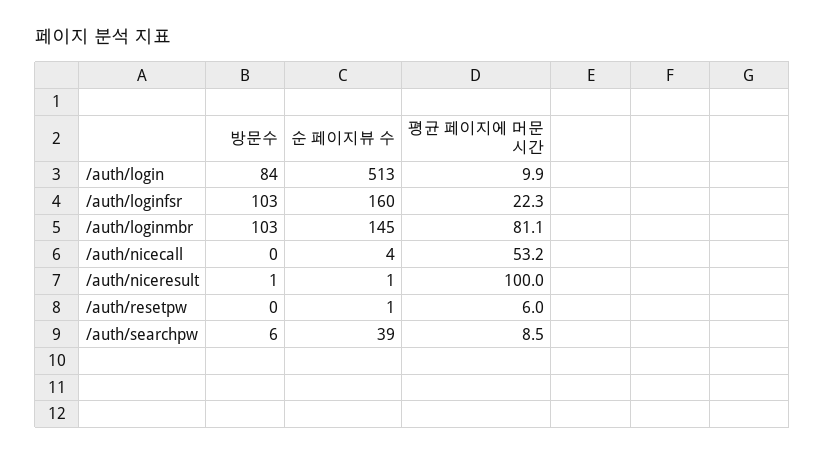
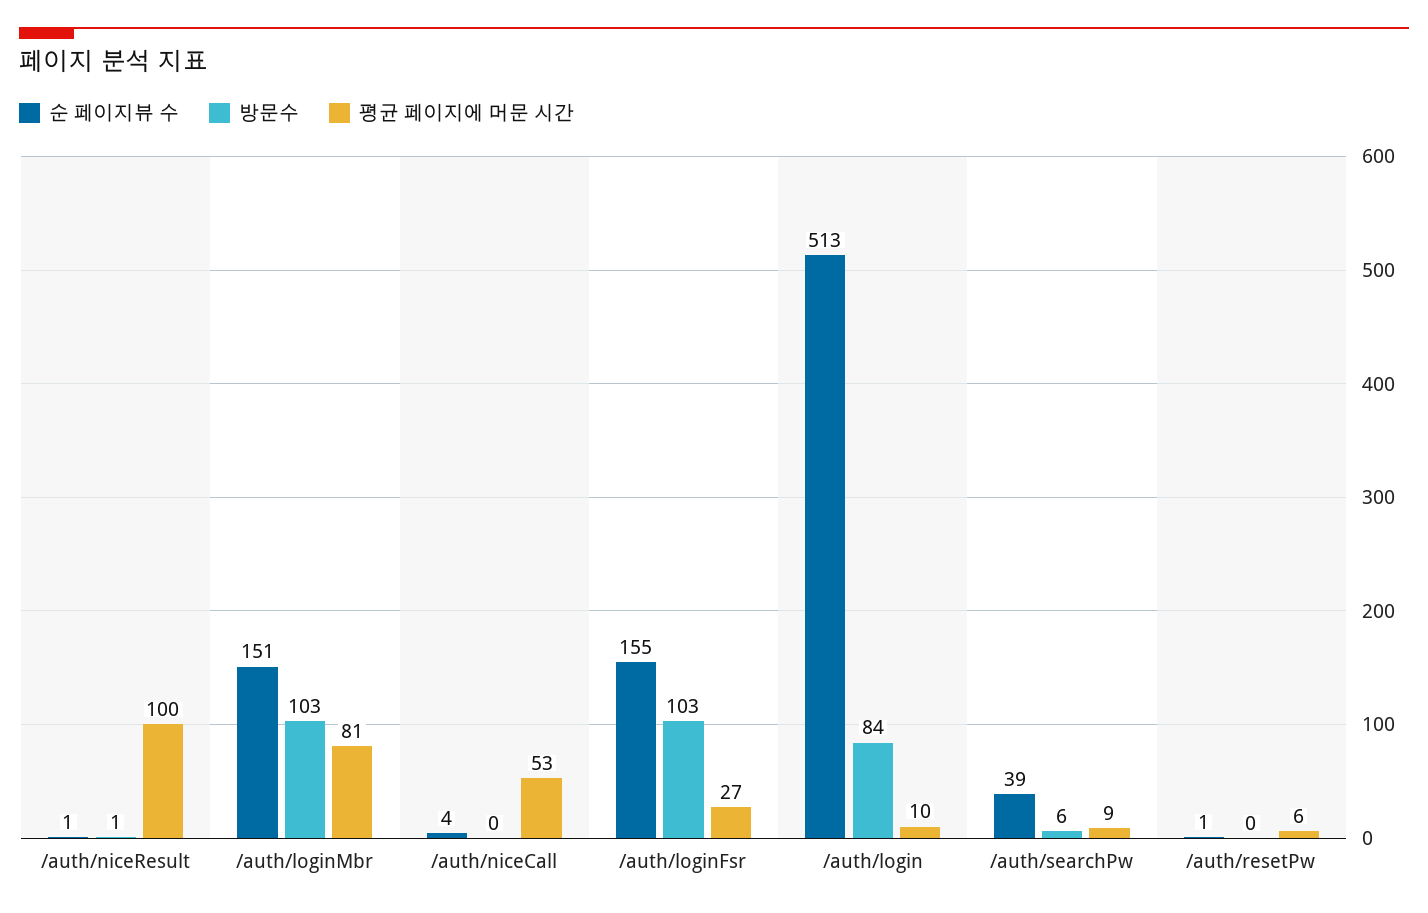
순 페이지뷰 수, /auth/loginfsr: 160 -> 155
평균 페이지에 머문 시간, /auth/loginfsr: 22.3 -> 27
순 페이지뷰 수, /auth/loginmbr: 145 -> 151

